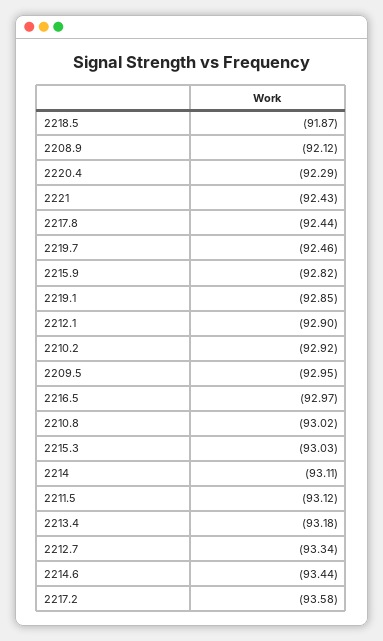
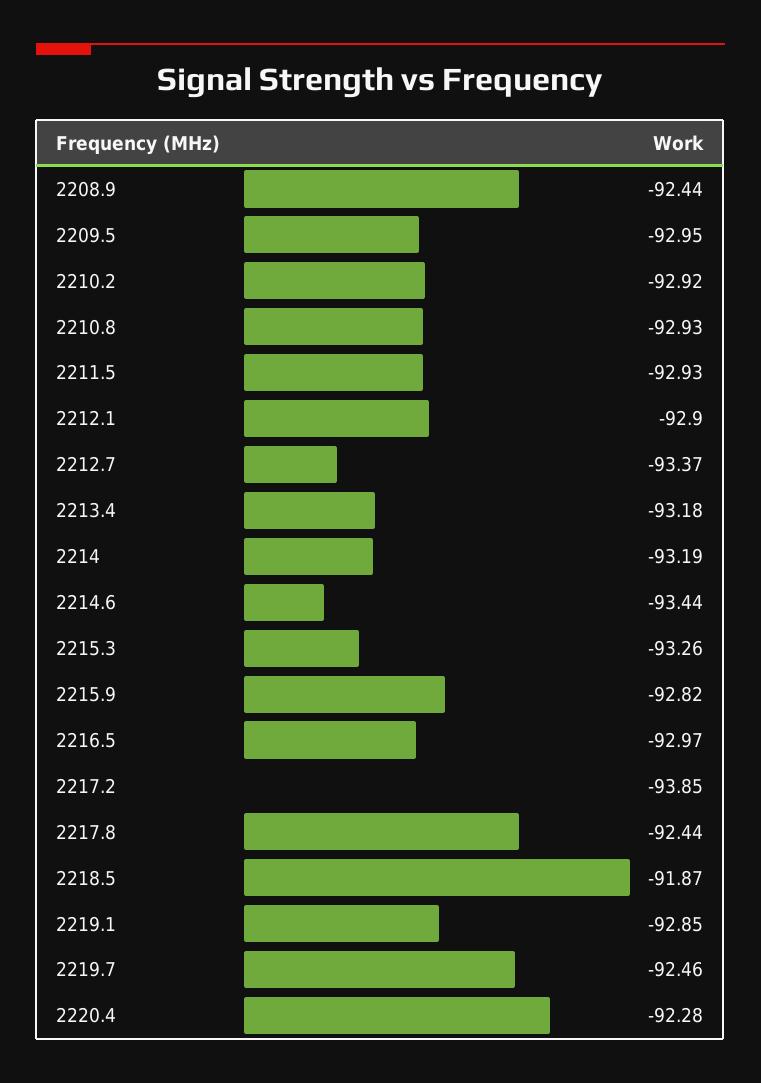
2208.9: -92.12 -> -92.44
2220.4: -92.29 -> -92.28
2221: -92.43 -> none
2210.8: -93.02 -> -92.93
2215.3: -93.03 -> -93.26
2214: -93.11 -> -93.19
2211.5: -93.12 -> -92.93
2212.7: -93.34 -> -93.37
2217.2: -93.58 -> -93.85

